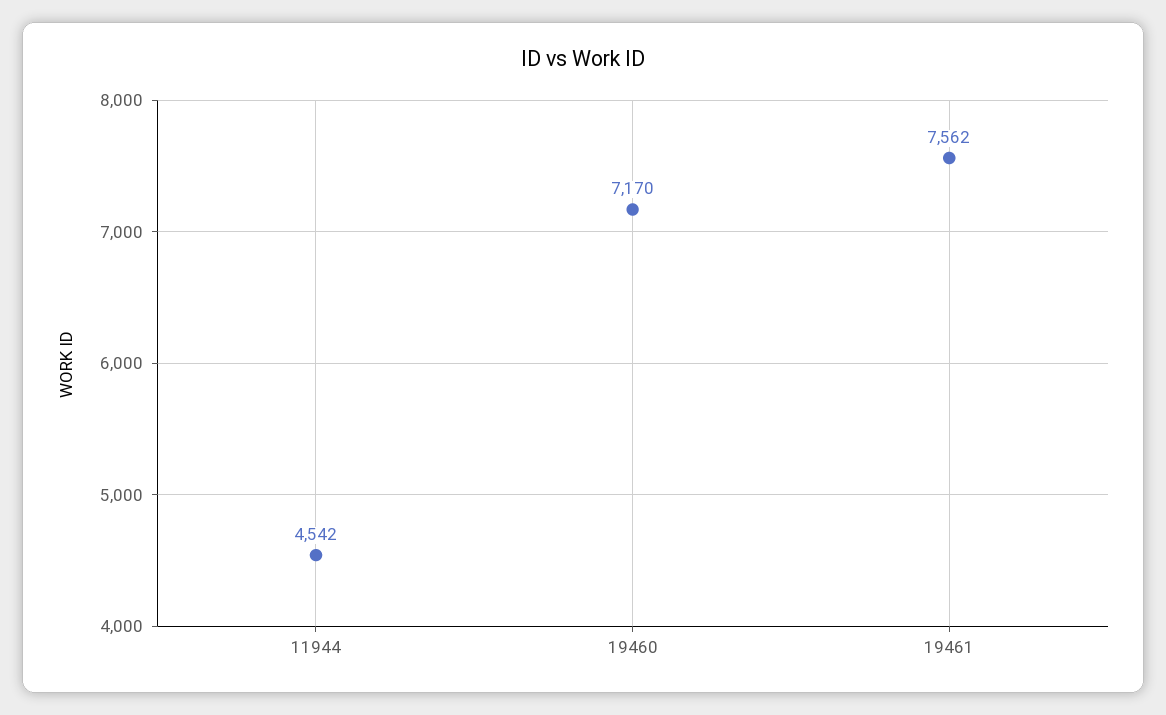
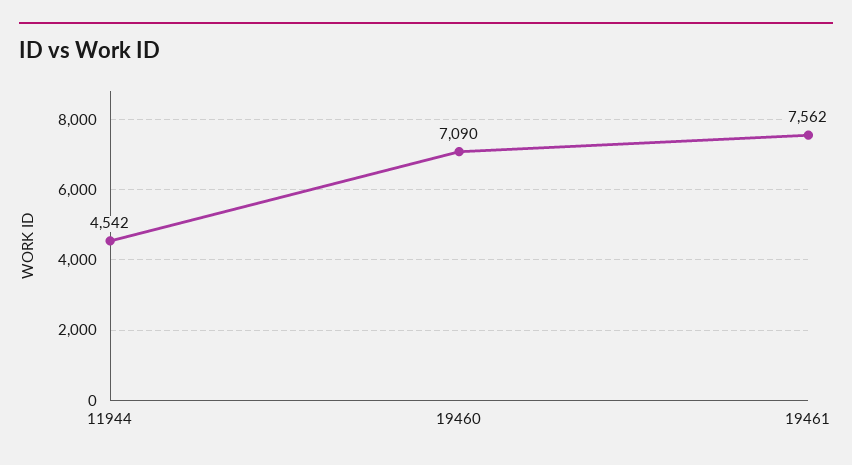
19460: 7170 -> 7090

